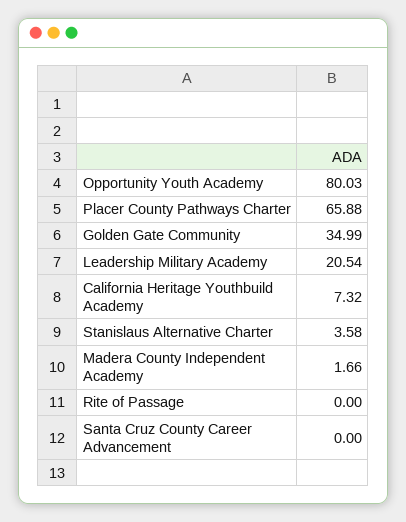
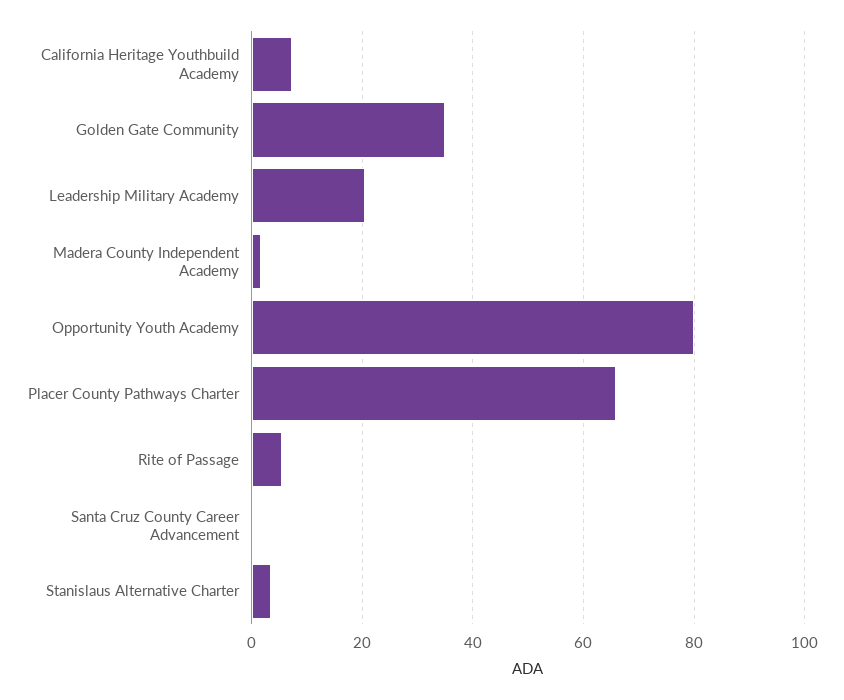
Rite of Passage: 0 -> 6

